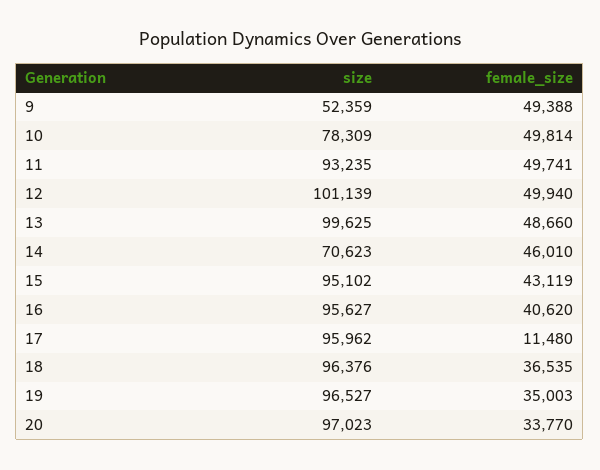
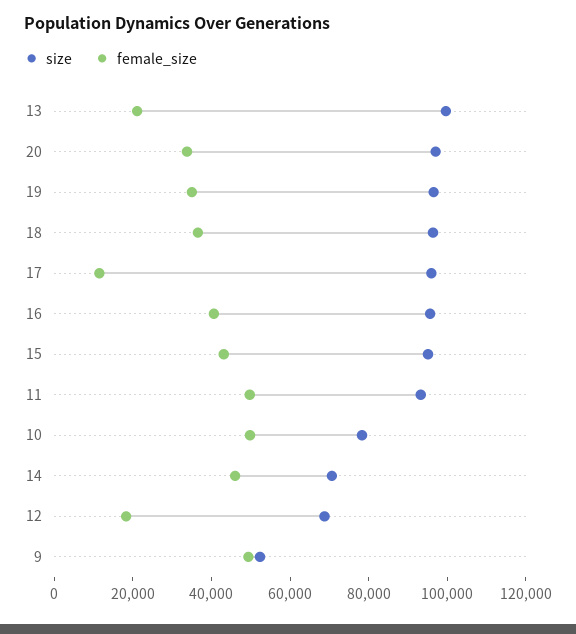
size, 12: 101139 -> 70000
female_size, 12: 49940 -> 20000
female_size, 13: 48660 -> 20000

